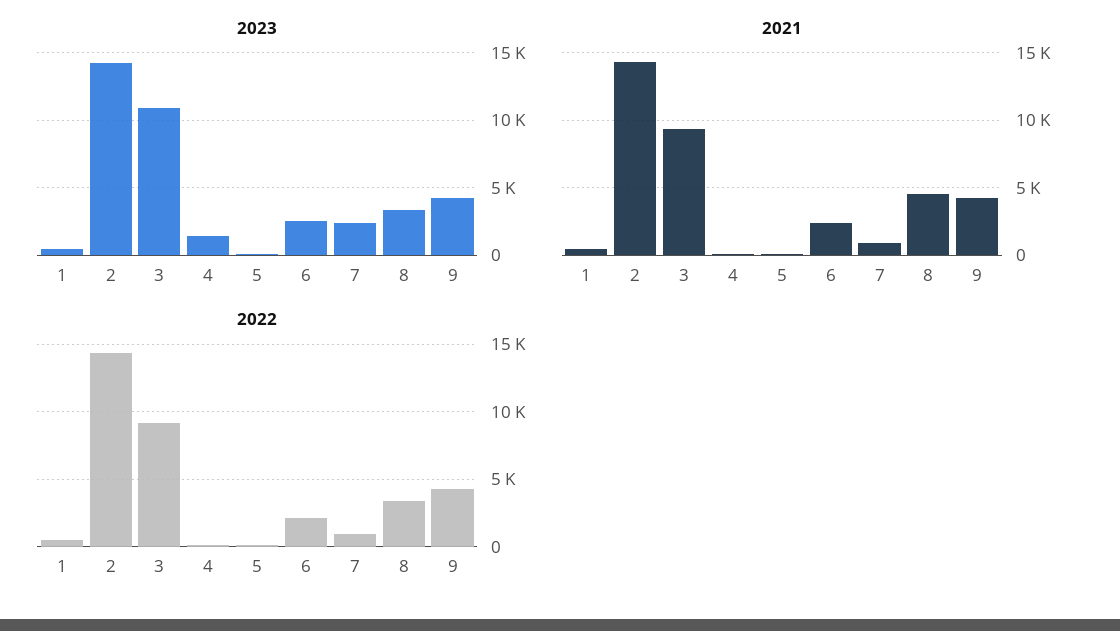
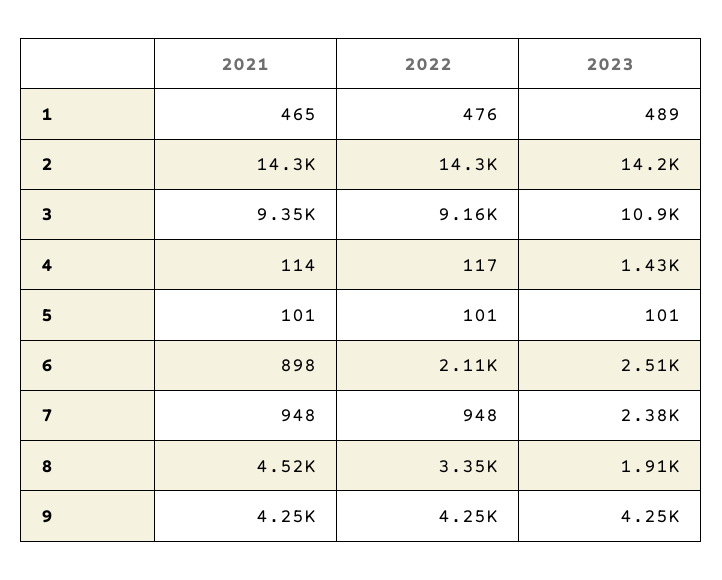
2023, 8: 3500 -> 1910
2021, 6: 2500 -> 898

